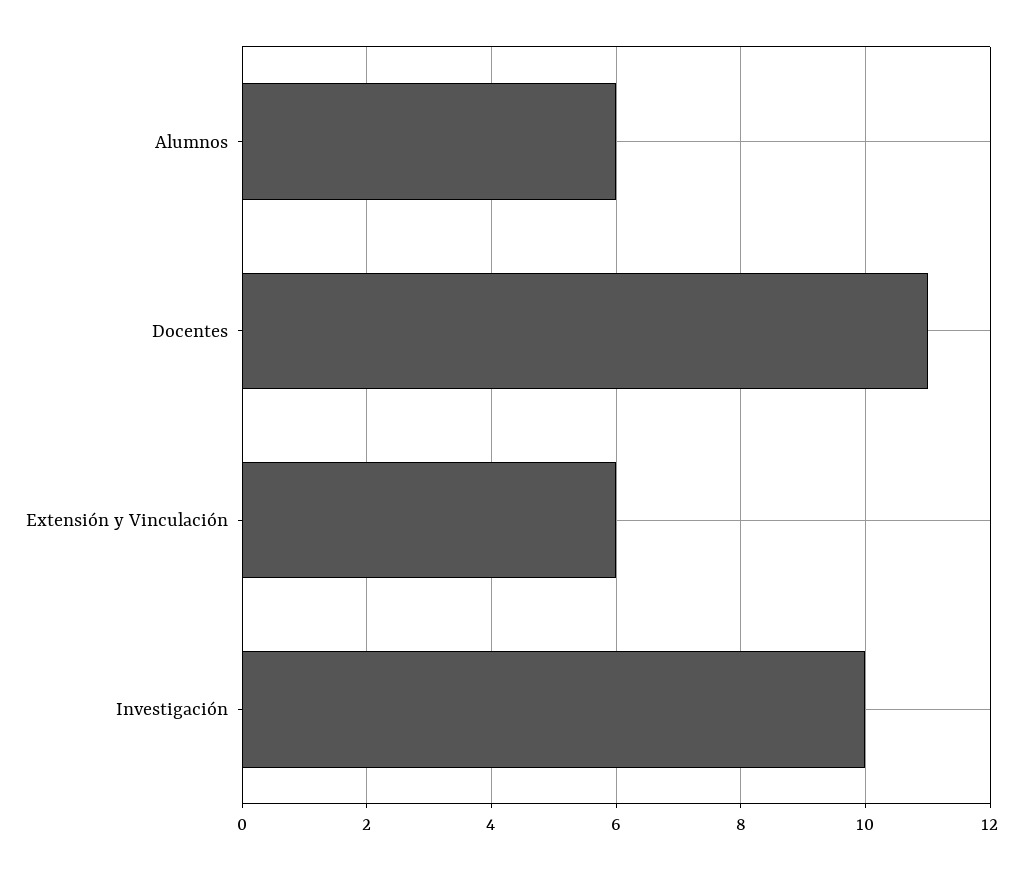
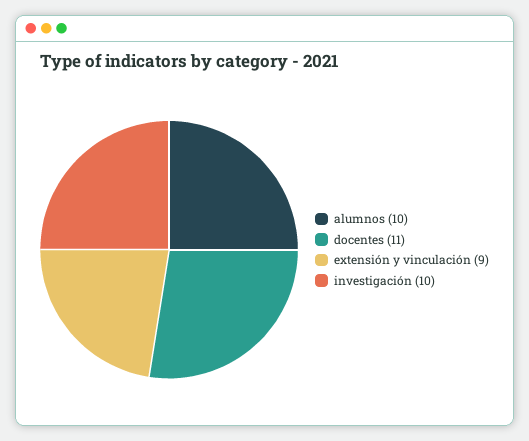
Alumnos: 6 -> 10
Extensión y Vinculación: 6 -> 9

